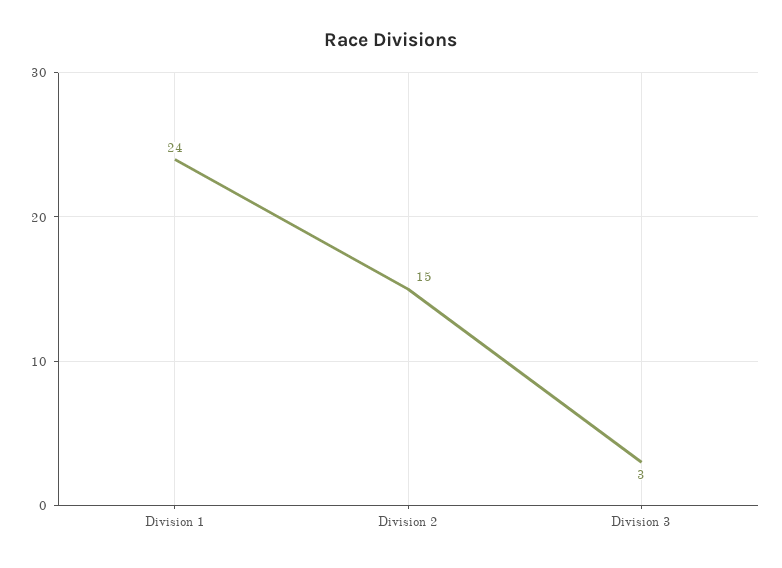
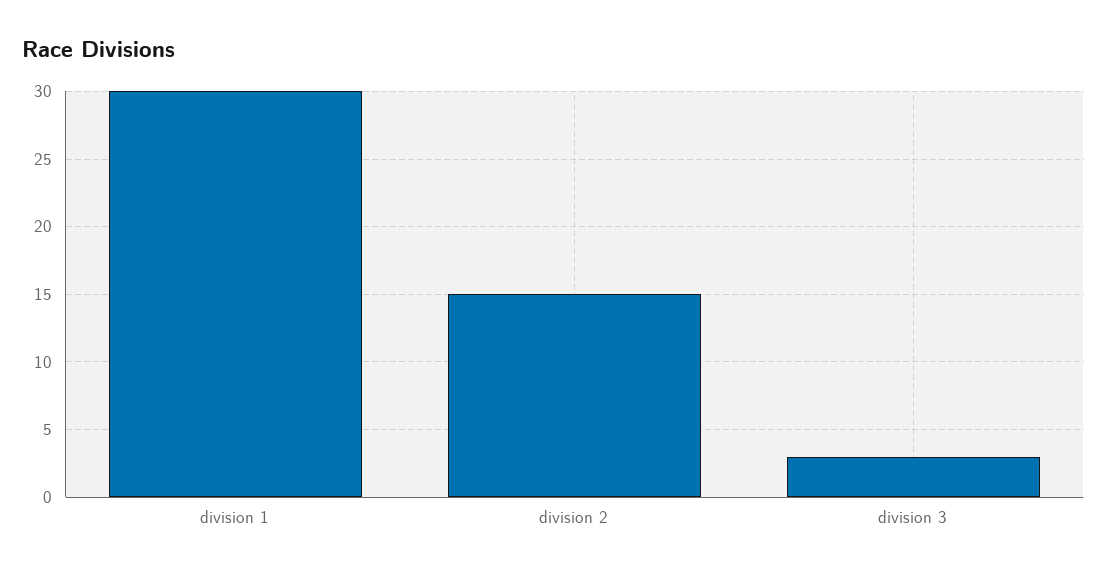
Division 1: 24 -> 30

